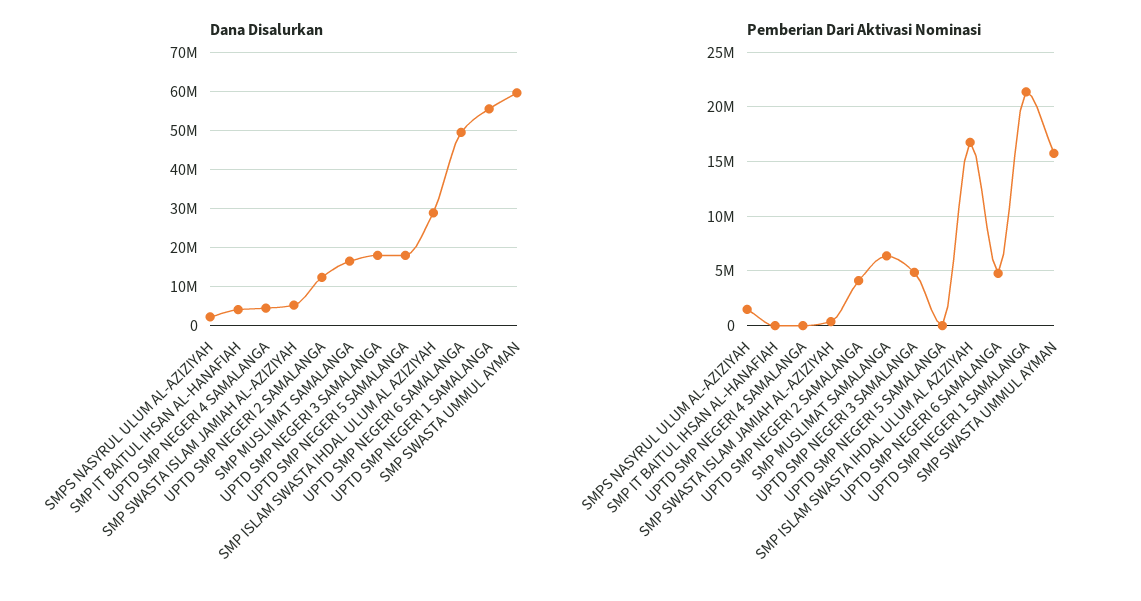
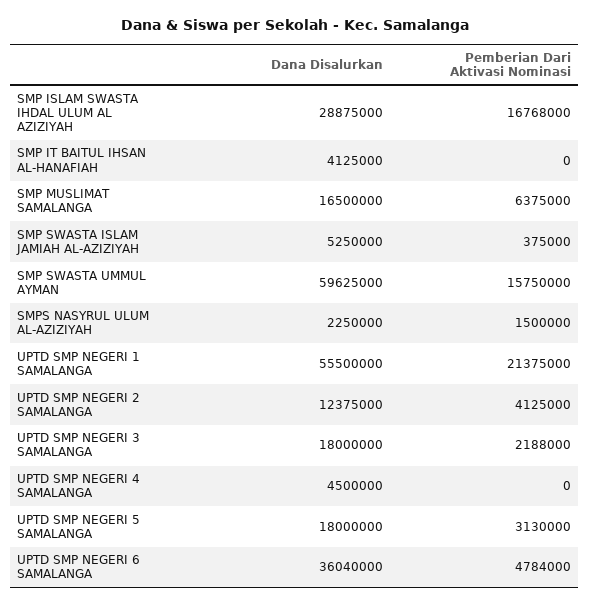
Dana Disalurkan, UPTD SMP NEGERI 6 SAMALANGA: 50000000 -> 36040000
Pemberian Dari Aktivasi Nominasi, UPTD SMP NEGERI 3 SAMALANGA: 5000000 -> 2188000
Pemberian Dari Aktivasi Nominasi, UPTD SMP NEGERI 5 SAMALANGA: 0 -> 3130000

